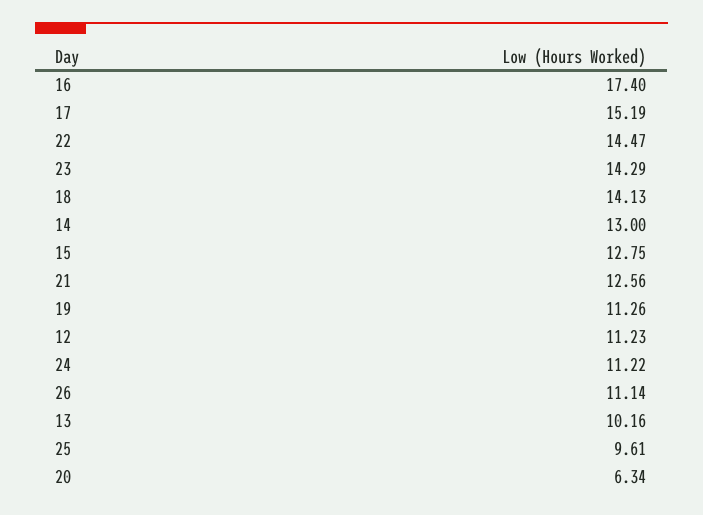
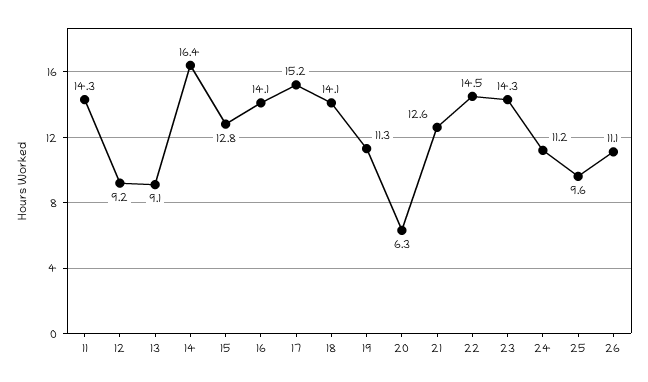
16: 17.4 -> 14.1
14: 13 -> 16.4
12: 11.23 -> 9.2
13: 10.16 -> 9.1
11: none -> 14.3

